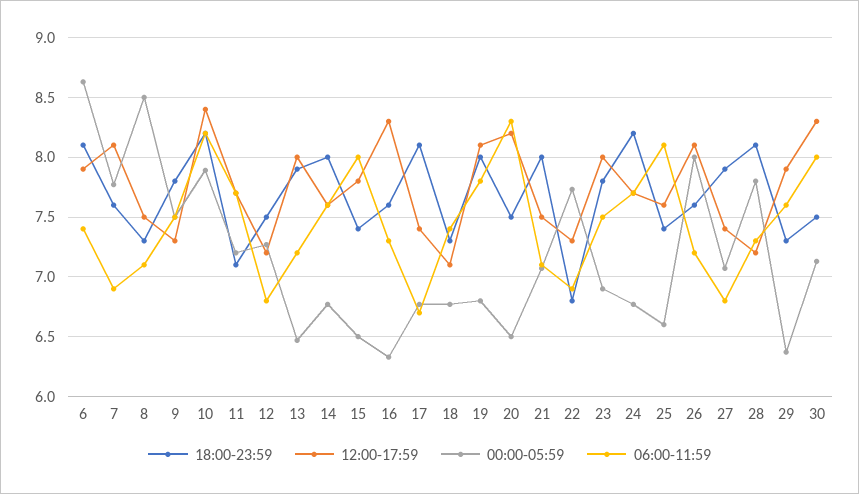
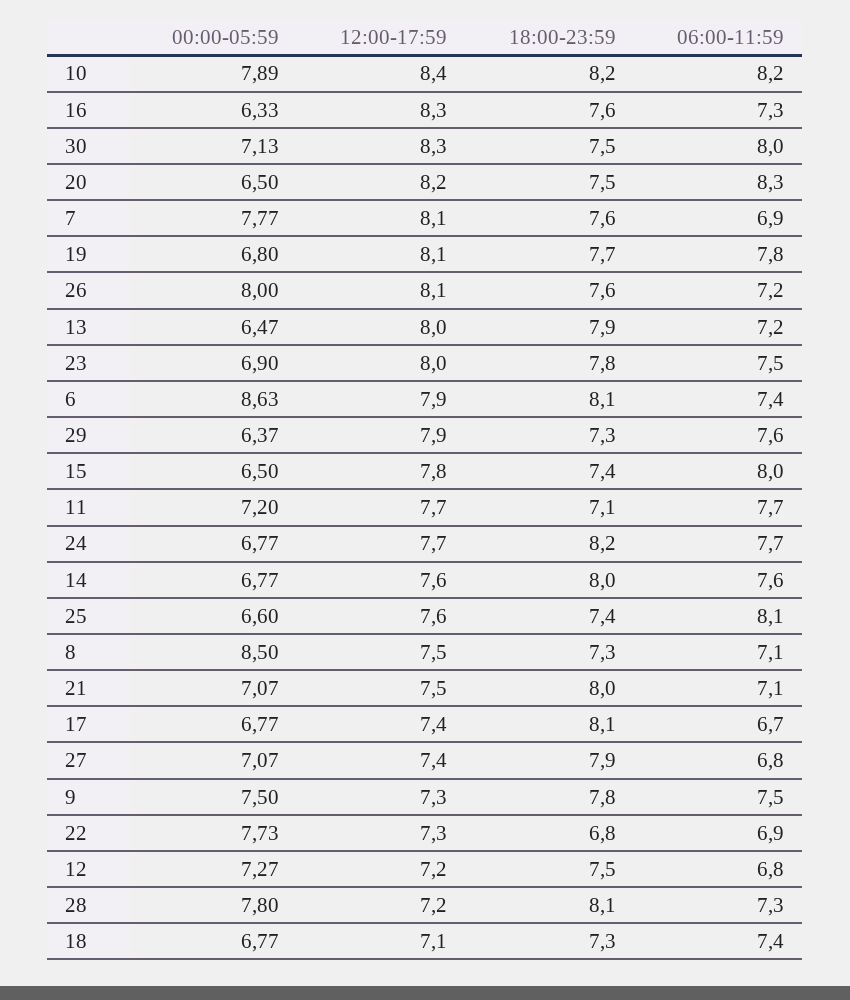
18:00-23:59, 19: 8 -> 7.7

